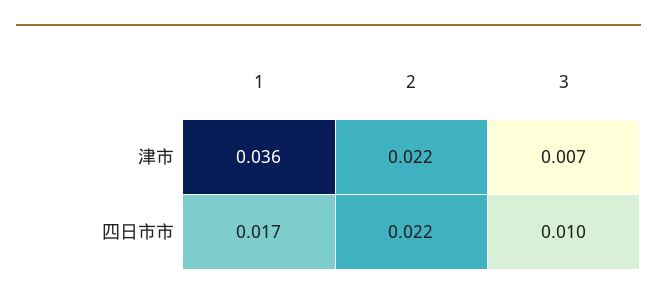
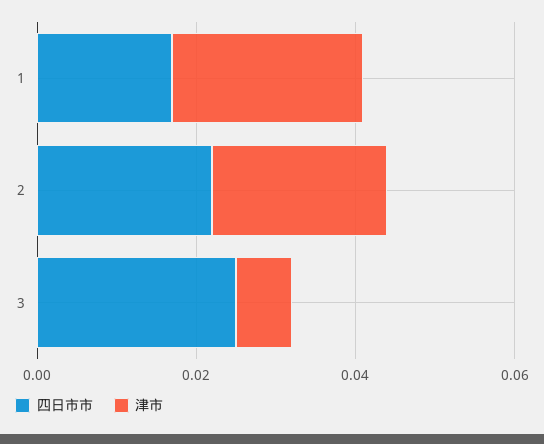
津市, 1: 0.036 -> 0.025
四日市市, 3: 0.01 -> 0.025

